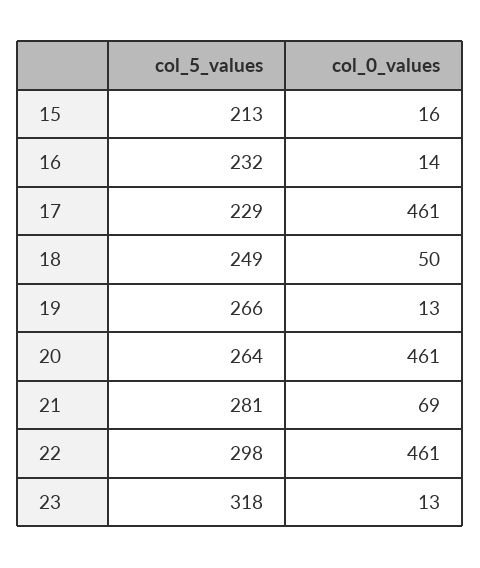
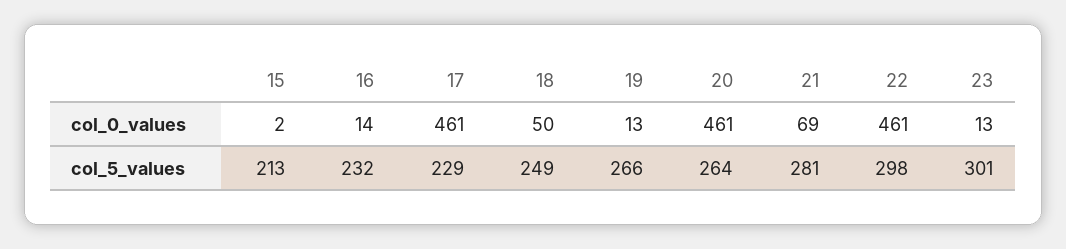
col_0_values, 15: 16 -> 2
col_5_values, 23: 318 -> 301

